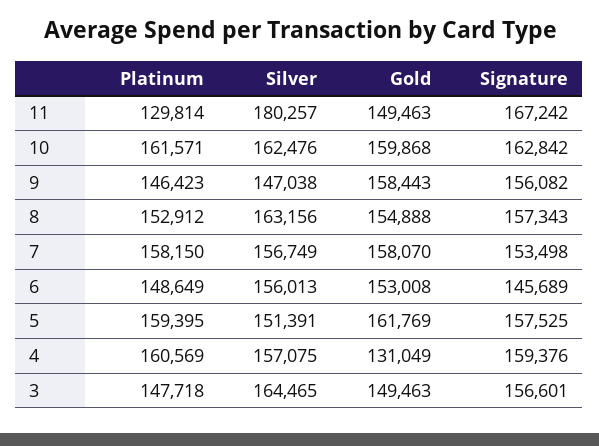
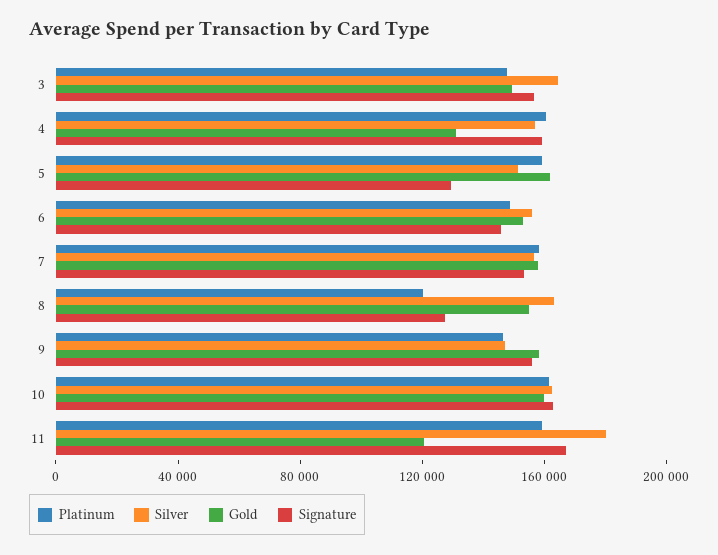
Platinum, 11: 129814 -> 160000
Gold, 11: 149463 -> 120000
Platinum, 8: 152912 -> 120000
Signature, 8: 157343 -> 130000
Signature, 5: 157525 -> 130000

